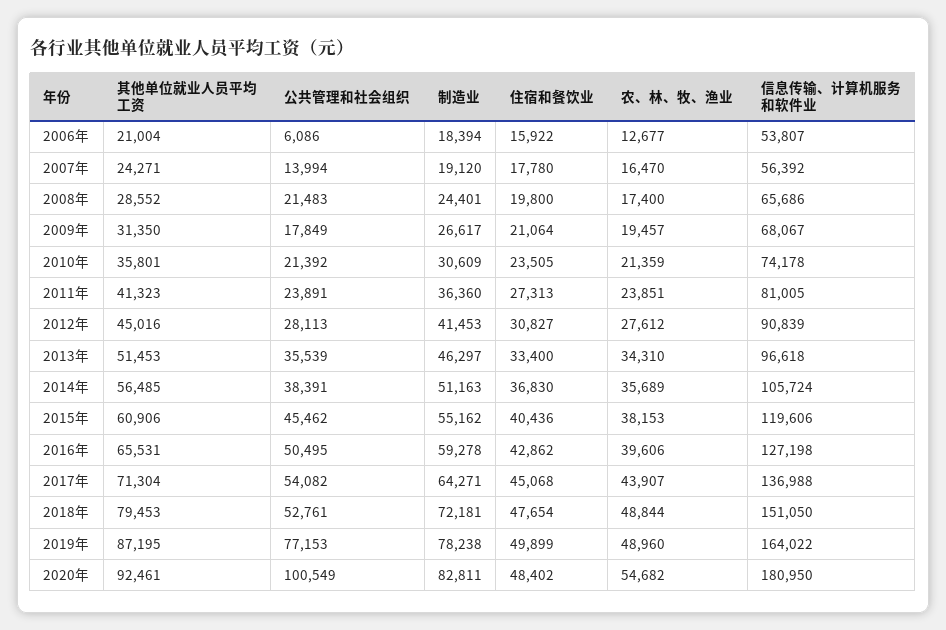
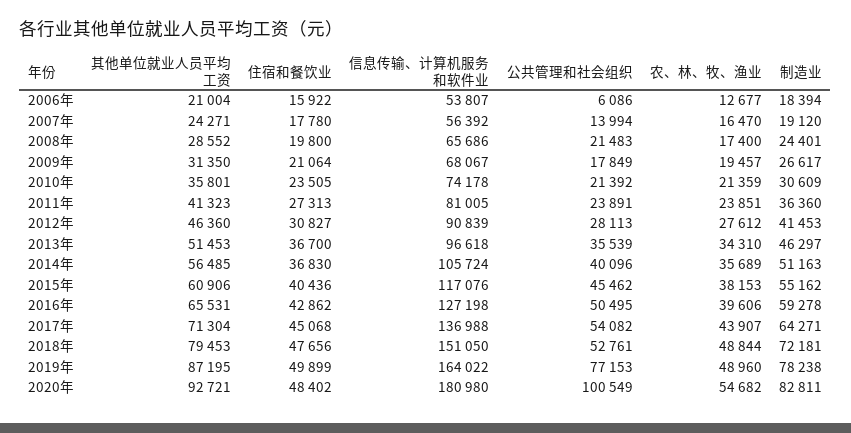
其他单位就业人员平均工资, 2012年: 45016 -> 46360
住宿和餐饮业, 2013年: 33400 -> 36700
公共管理和社会组织, 2014年: 38391 -> 40096
信息传输、计算机服务和软件业, 2015年: 119606 -> 117076
住宿和餐饮业, 2018年: 47654 -> 47656
其他单位就业人员平均工资, 2020年: 92461 -> 92721
信息传输、计算机服务和软件业, 2020年: 180950 -> 180980

